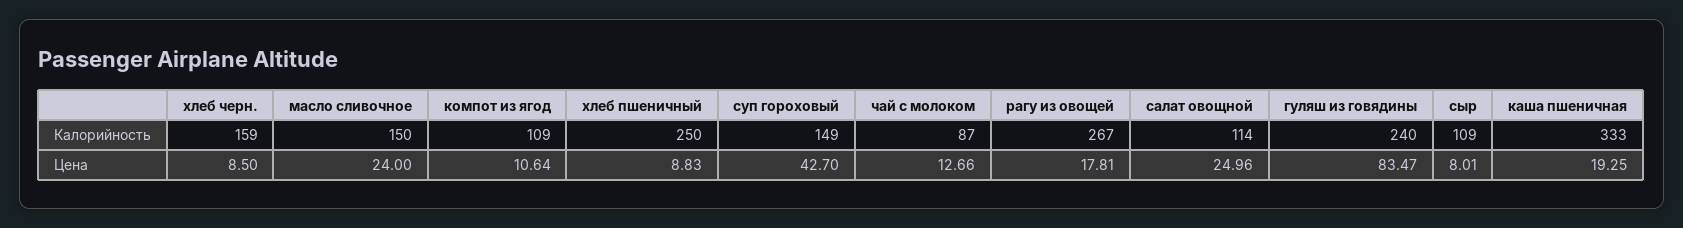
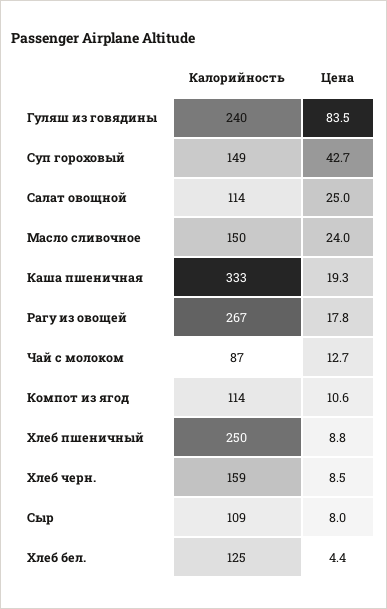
компот из ягод, Калорийность: 109 -> 114
Хлеб бел., Калорийность: none -> 125
Хлеб бел., Цена: none -> 4.4

